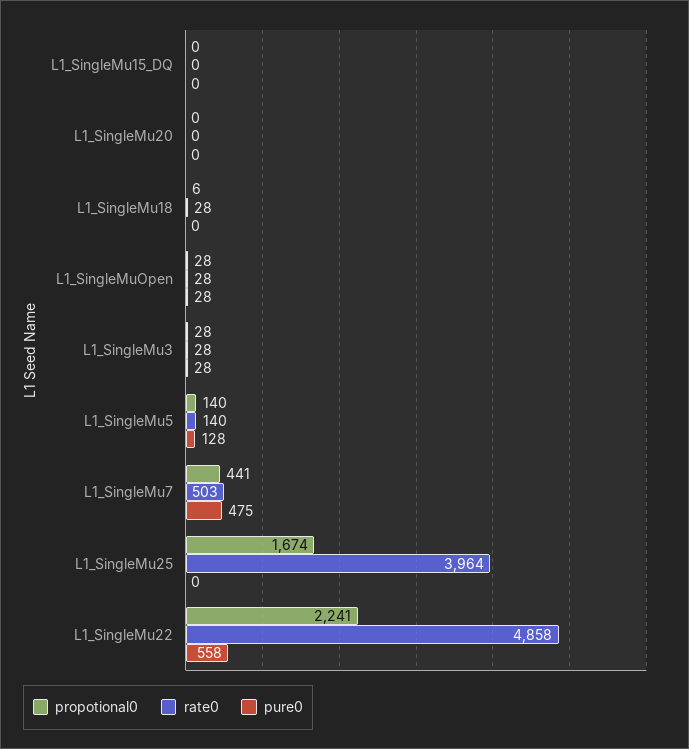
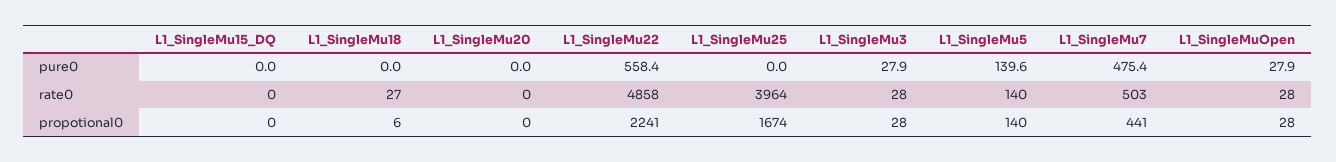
rate0, L1_SingleMu18: 28 -> 27
pure0, L1_SingleMu5: 128 -> 139.6

